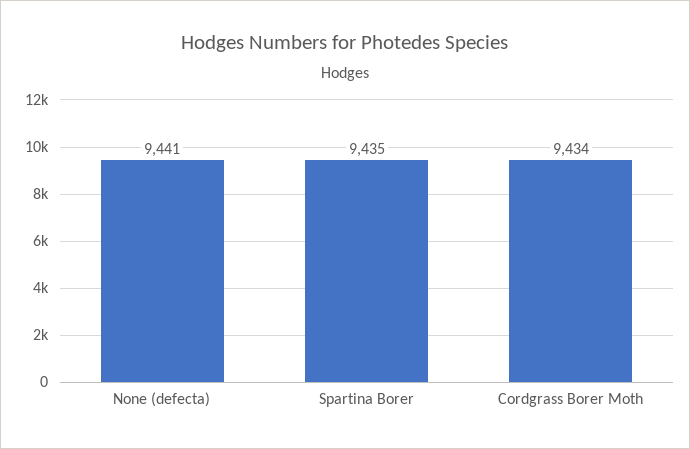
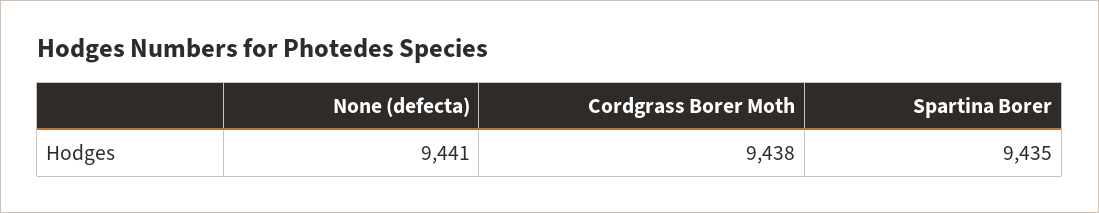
Cordgrass Borer Moth: 9434 -> 9438

